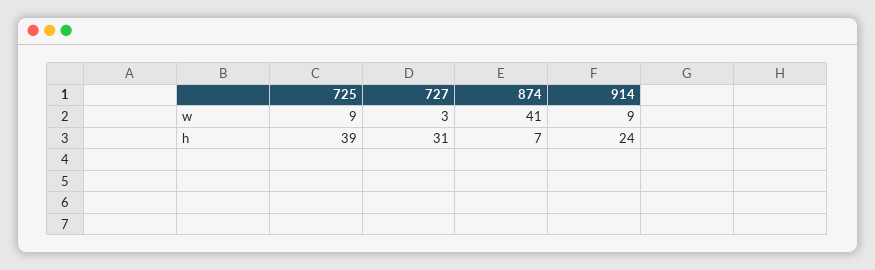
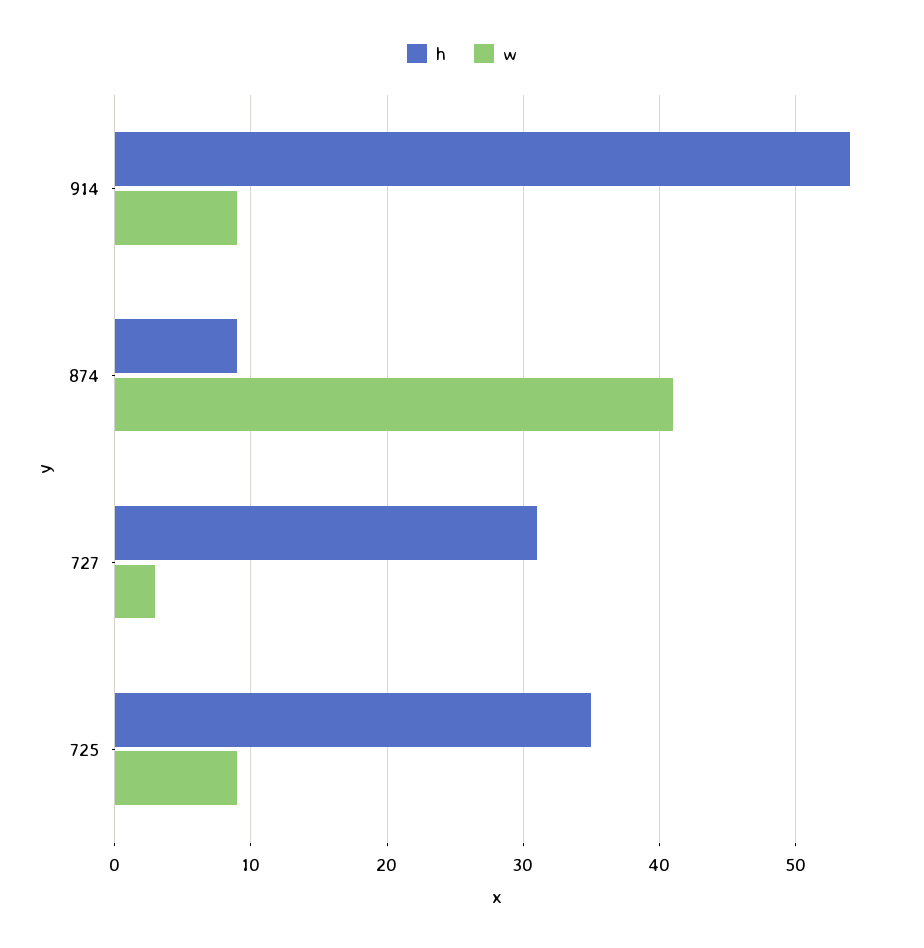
h, 725: 39 -> 35
h, 874: 7 -> 9
h, 914: 24 -> 54

